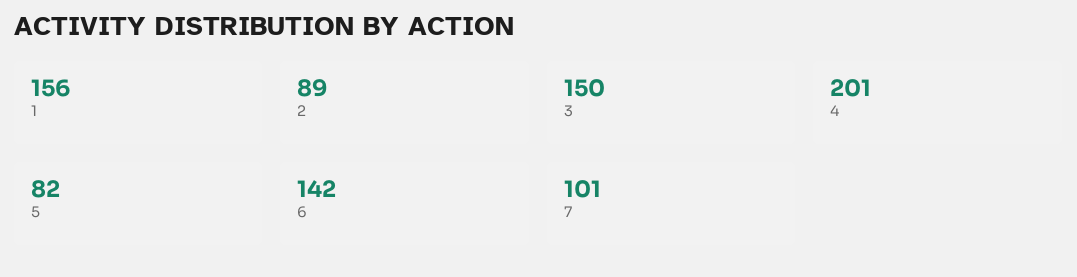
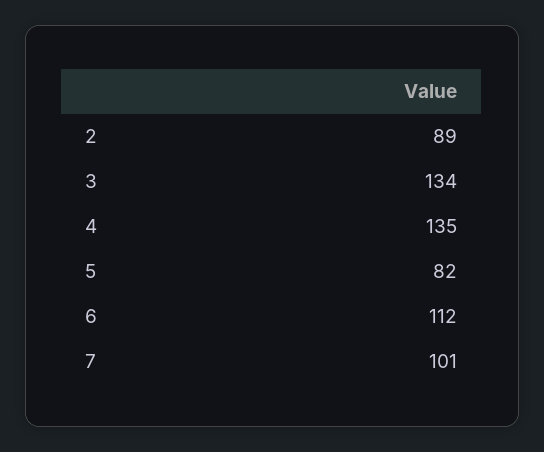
1: 156 -> none
3: 150 -> 134
4: 201 -> 135
6: 142 -> 112

